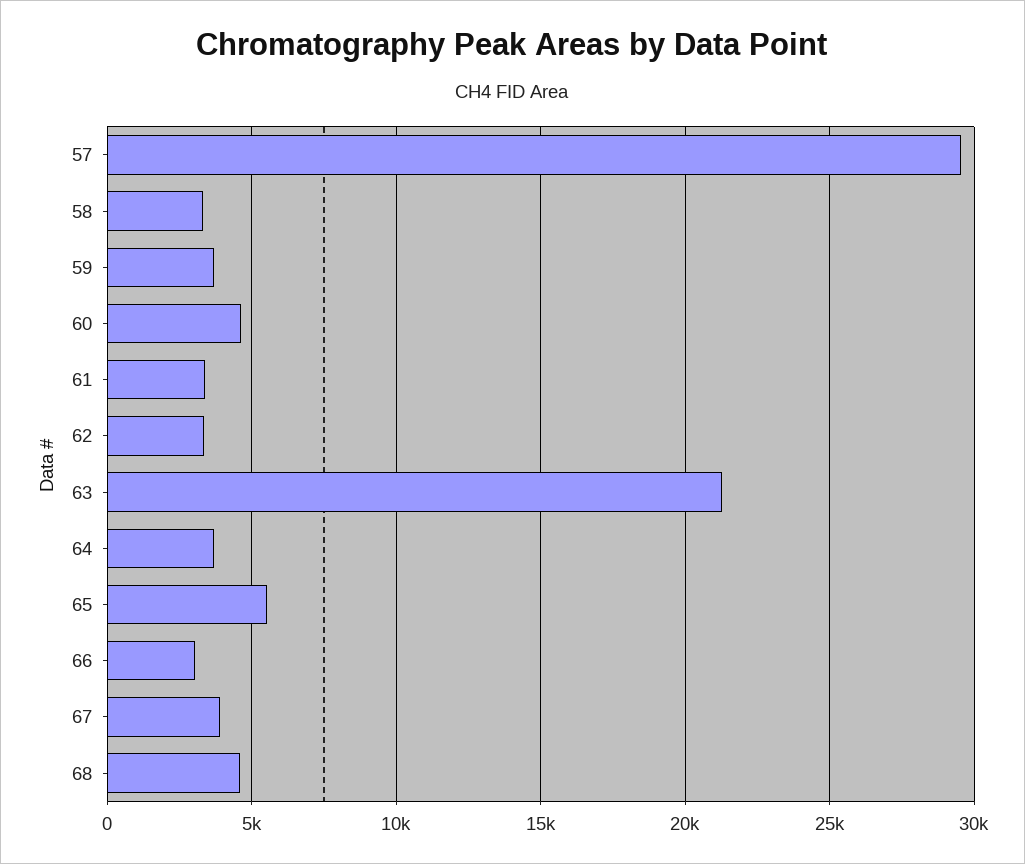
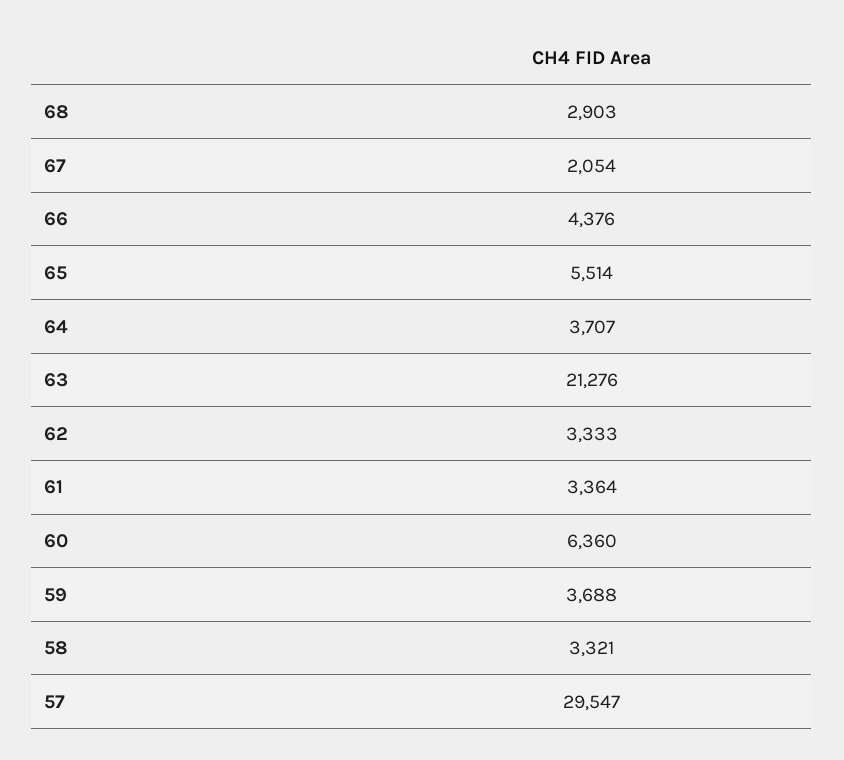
60: 4500 -> 6360
66: 3000 -> 4376
67: 4000 -> 2054
68: 4500 -> 2903

